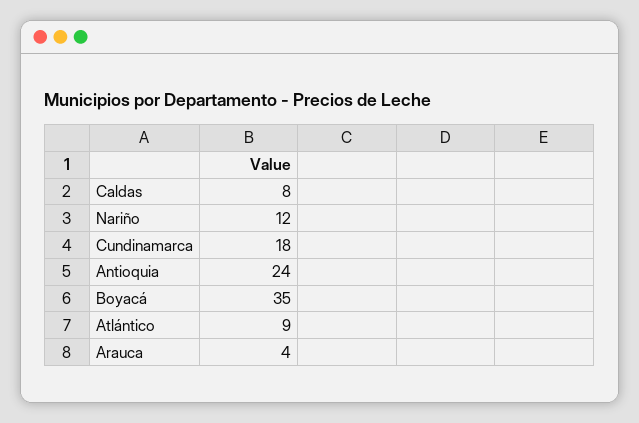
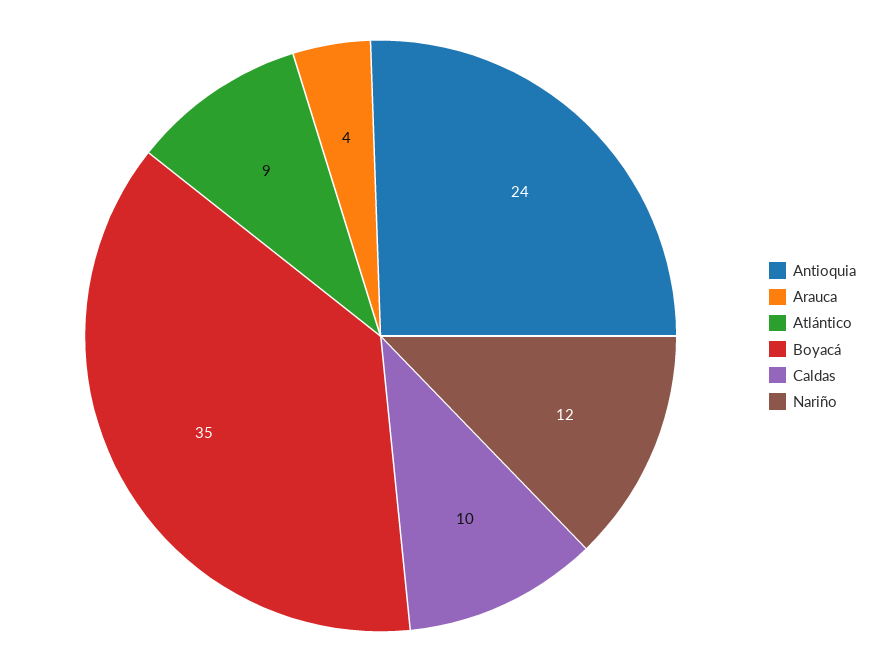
Caldas: 8 -> 10
Cundinamarca: 18 -> none

